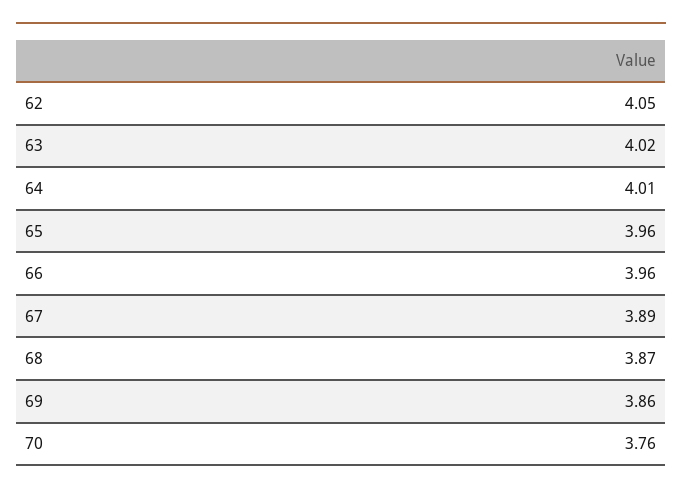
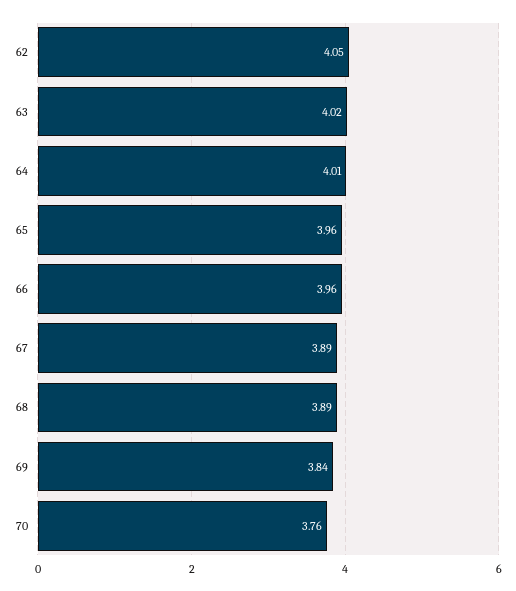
68: 3.87 -> 3.89
69: 3.86 -> 3.84

